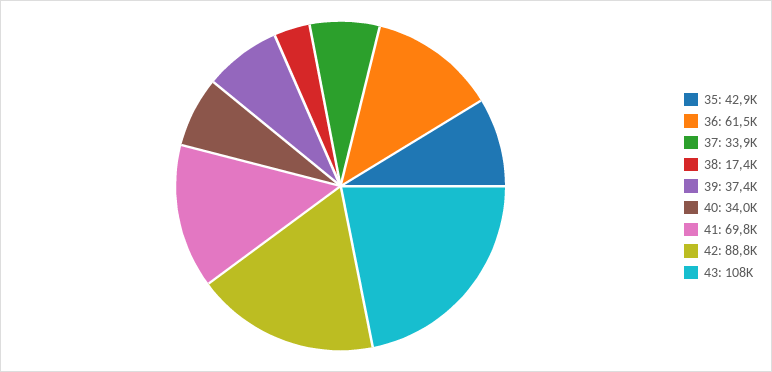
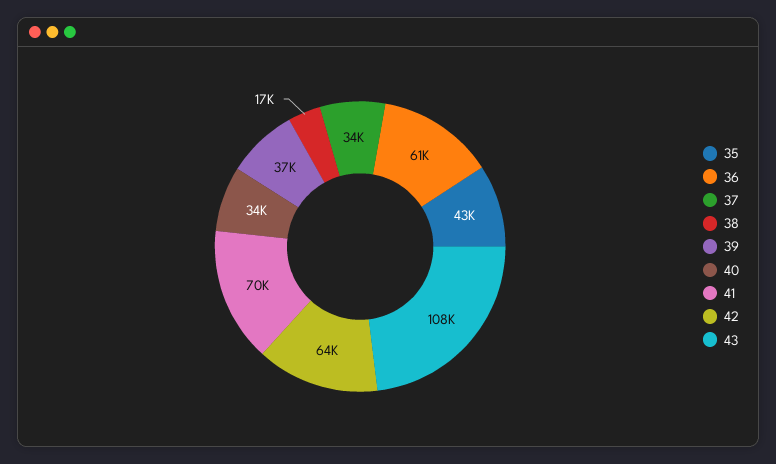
42: 88800 -> 64000

